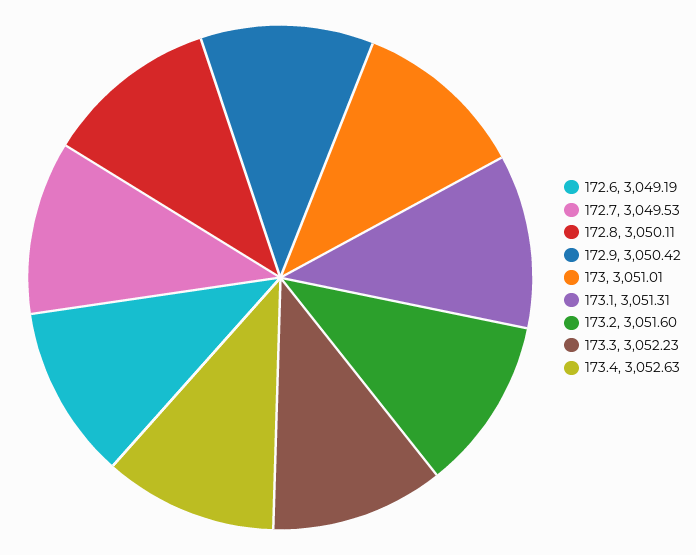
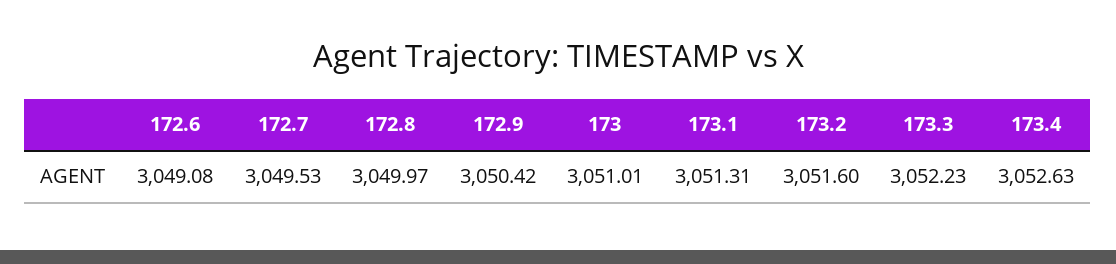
172.6: 3049.19 -> 3049.08
172.8: 3050.11 -> 3049.97

